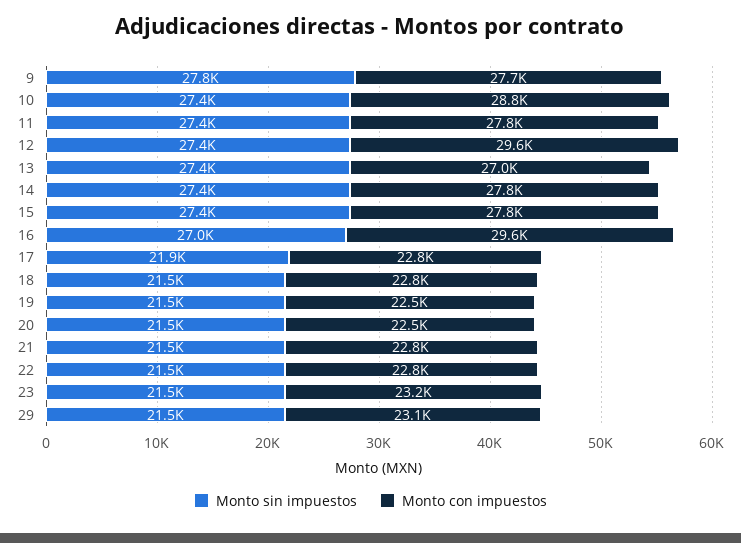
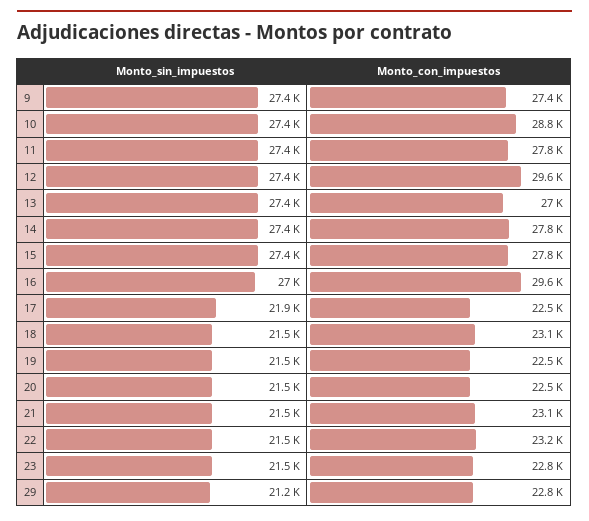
Monto sin impuestos, 9: 27800 -> 27400
Monto con impuestos, 9: 27700 -> 27400
Monto con impuestos, 17: 22800 -> 22500
Monto con impuestos, 18: 22800 -> 23100
Monto con impuestos, 21: 22800 -> 23100
Monto con impuestos, 22: 22800 -> 23200
Monto con impuestos, 23: 23200 -> 22800
Monto sin impuestos, 29: 21500 -> 21200
Monto con impuestos, 29: 23100 -> 22800

